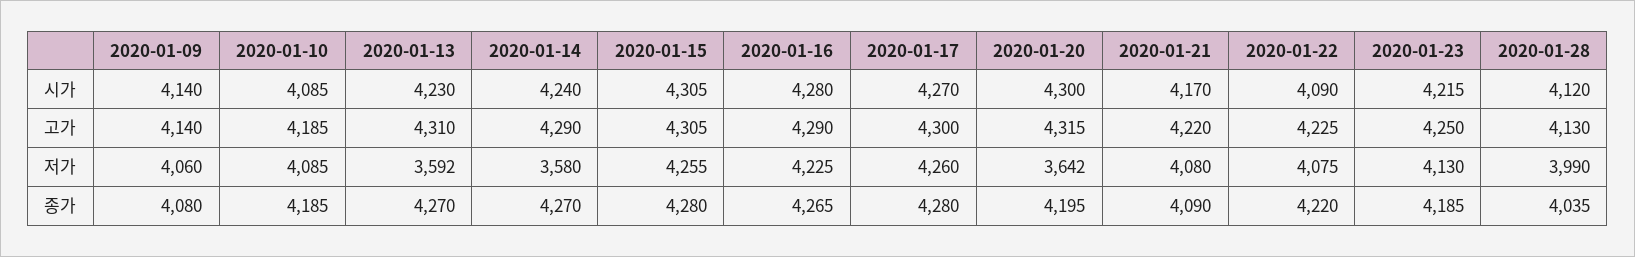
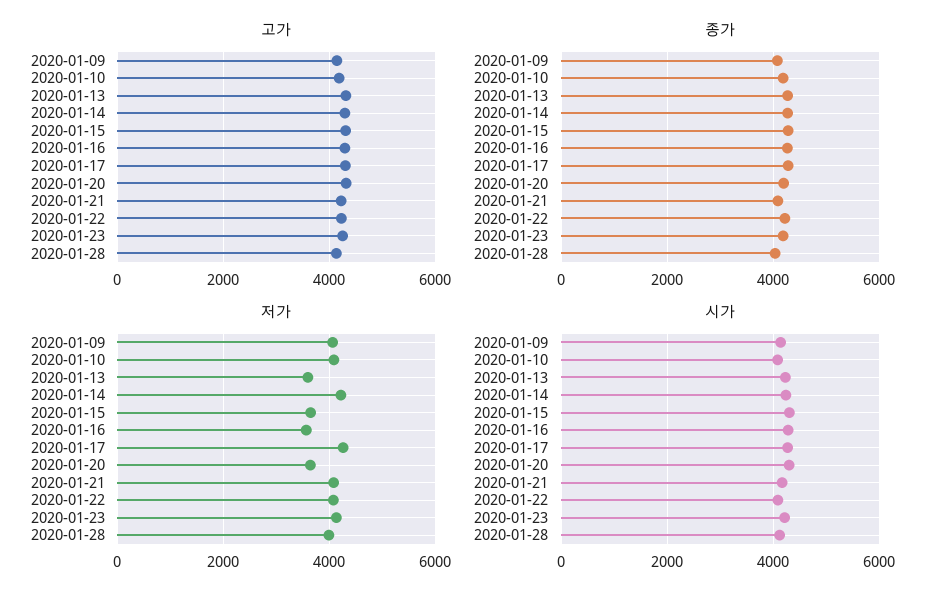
저가, 2020-01-14: 3580 -> 4200
저가, 2020-01-15: 4255 -> 3600
저가, 2020-01-16: 4225 -> 3600

